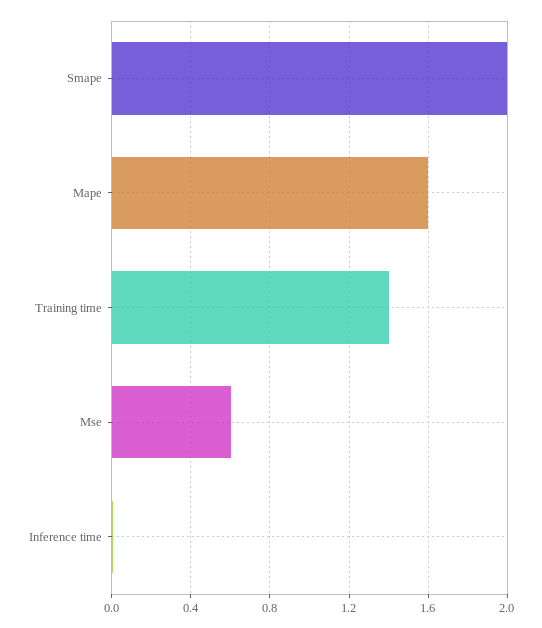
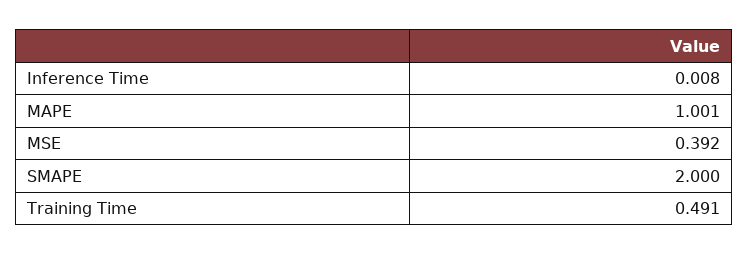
Mape: 1.6 -> 1.001
Training time: 1.4 -> 0.491
Mse: 0.6 -> 0.392

